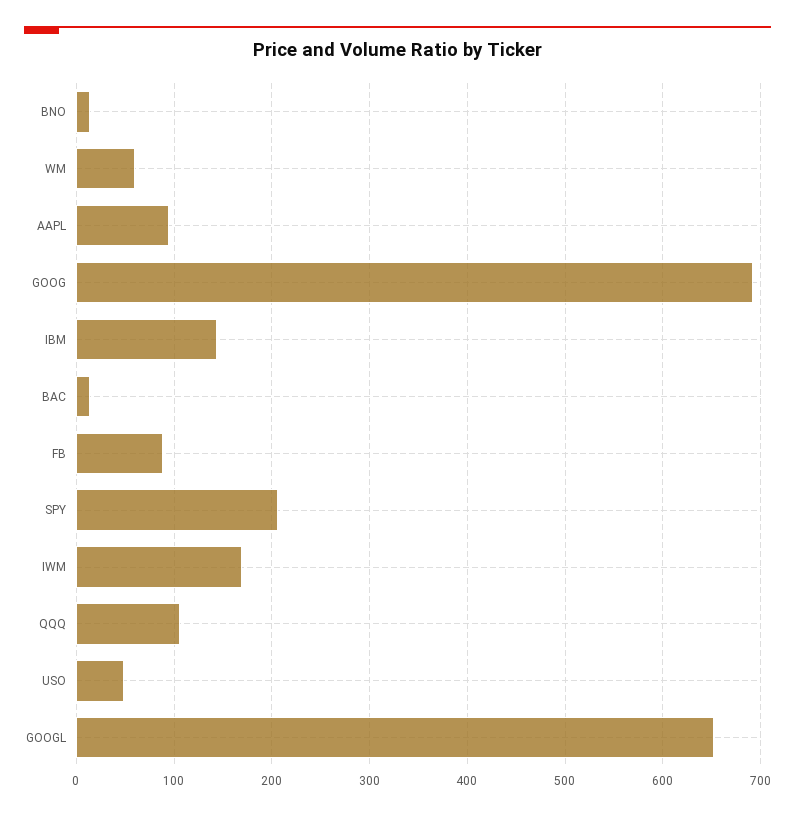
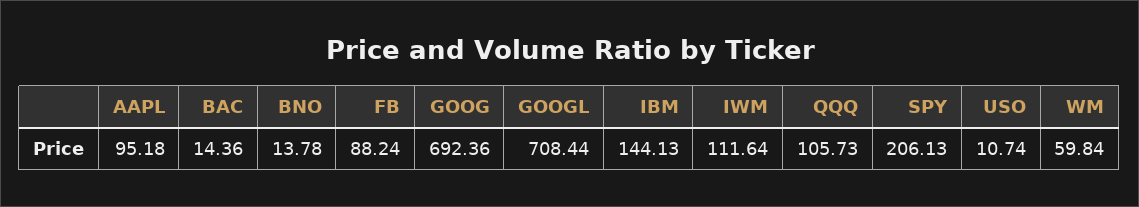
IWM: 170 -> 111.64
USO: 50 -> 10.74
GOOGL: 650 -> 708.44

